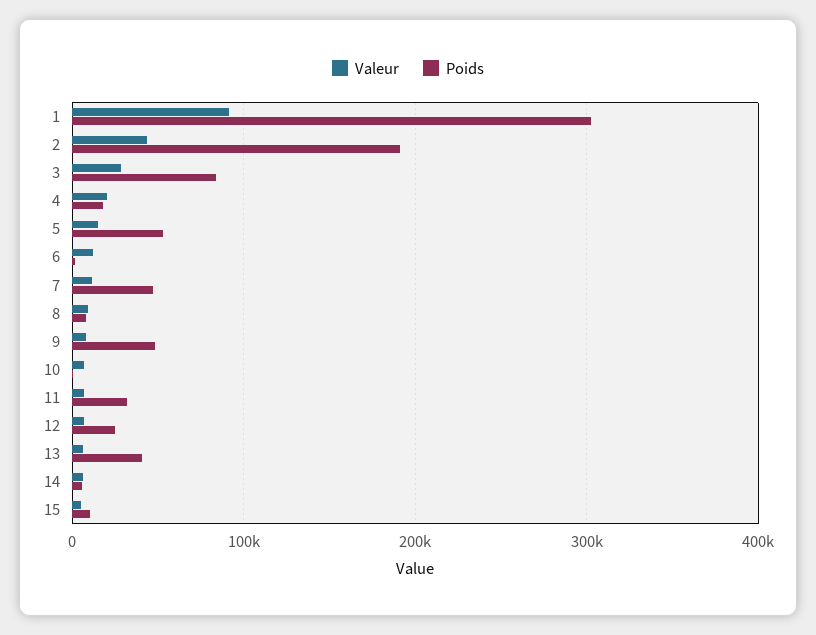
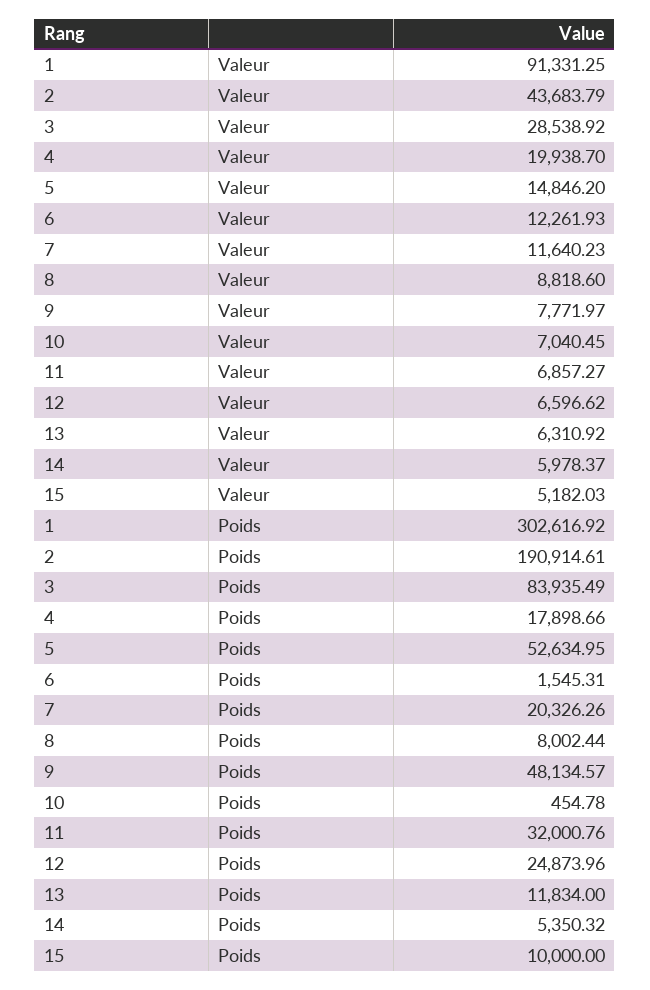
Poids, 7: 50000 -> 20326.26
Poids, 13: 40000 -> 11834

